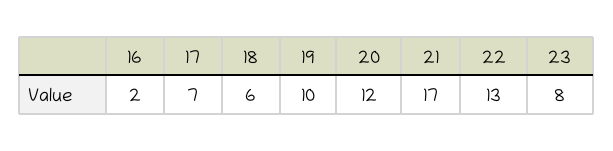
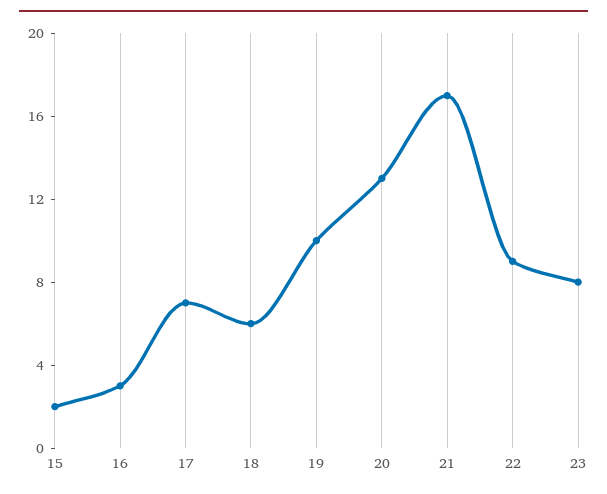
16: 2 -> 3
20: 12 -> 13
22: 13 -> 9
15: none -> 2

